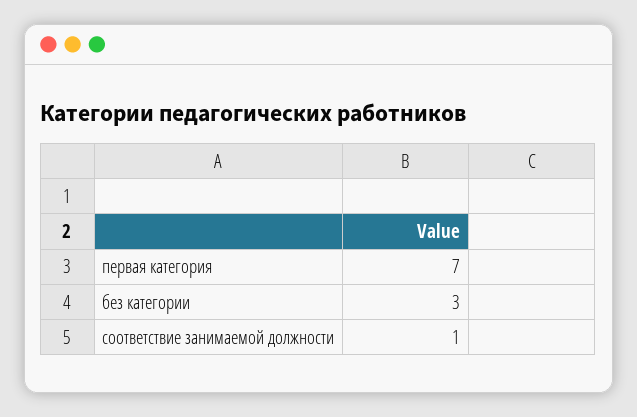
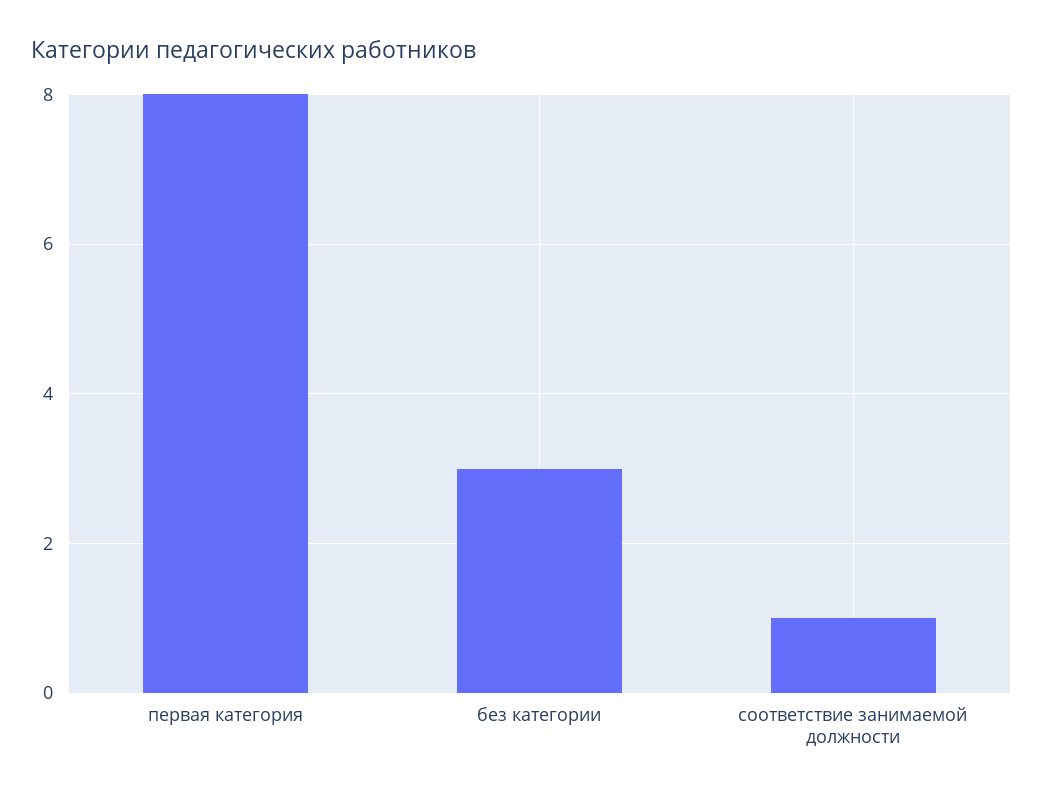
первая категория: 7 -> 8

